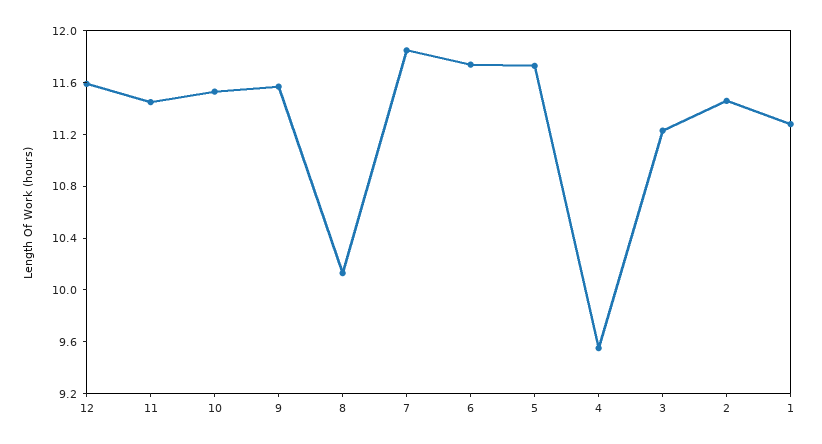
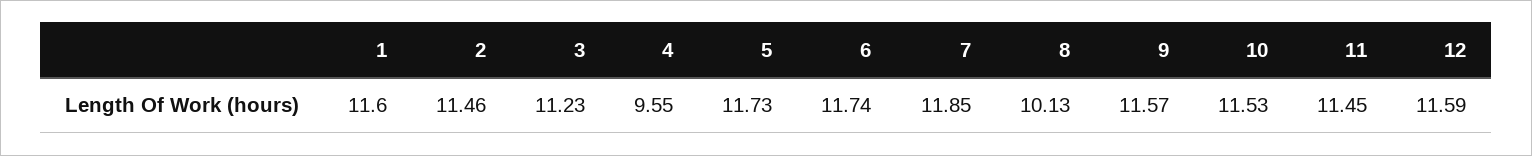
1: 11.3 -> 11.6

